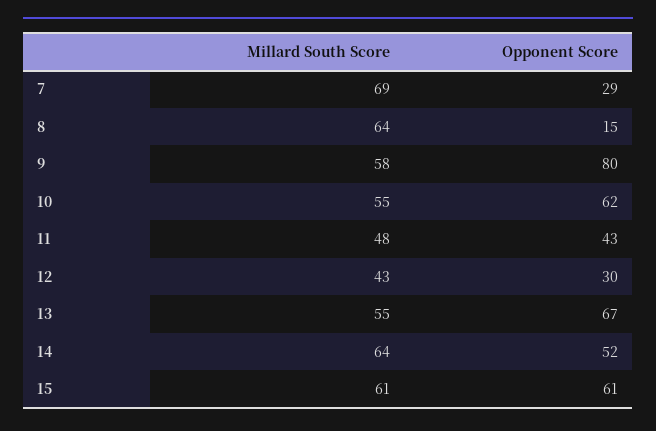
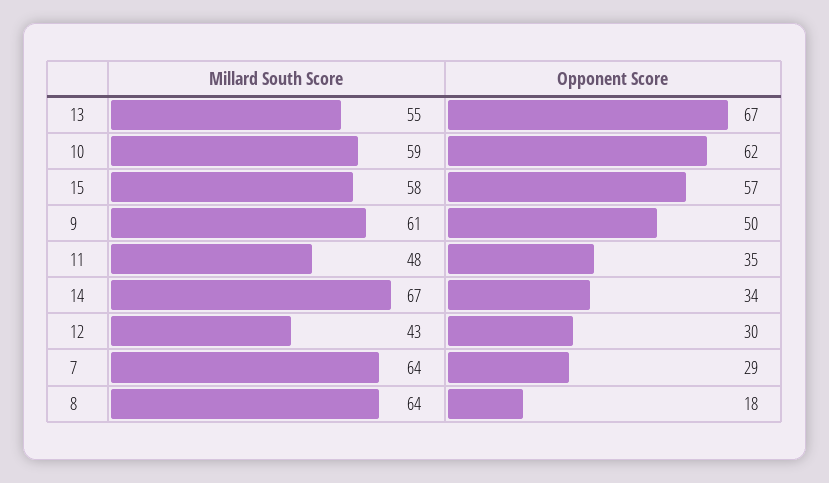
Millard South Score, 7: 69 -> 64
Opponent Score, 8: 15 -> 18
Millard South Score, 9: 58 -> 61
Opponent Score, 9: 80 -> 50
Millard South Score, 10: 55 -> 59
Opponent Score, 11: 43 -> 35
Millard South Score, 14: 64 -> 67
Opponent Score, 14: 52 -> 34
Millard South Score, 15: 61 -> 58
Opponent Score, 15: 61 -> 57

